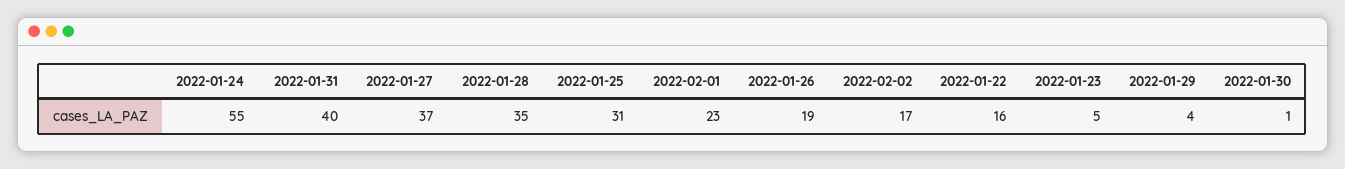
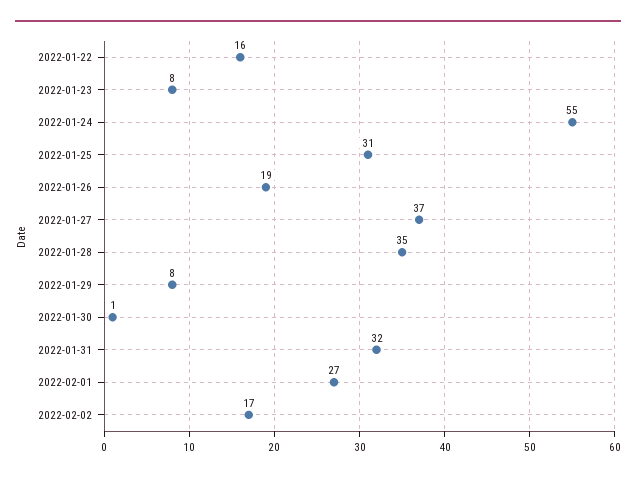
2022-01-31: 40 -> 32
2022-02-01: 23 -> 27
2022-01-23: 5 -> 8
2022-01-29: 4 -> 8

